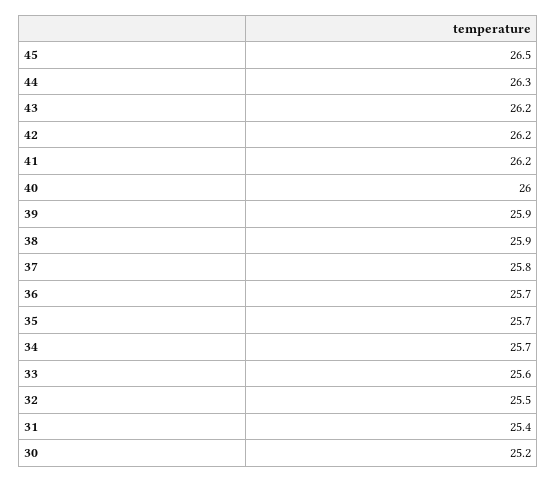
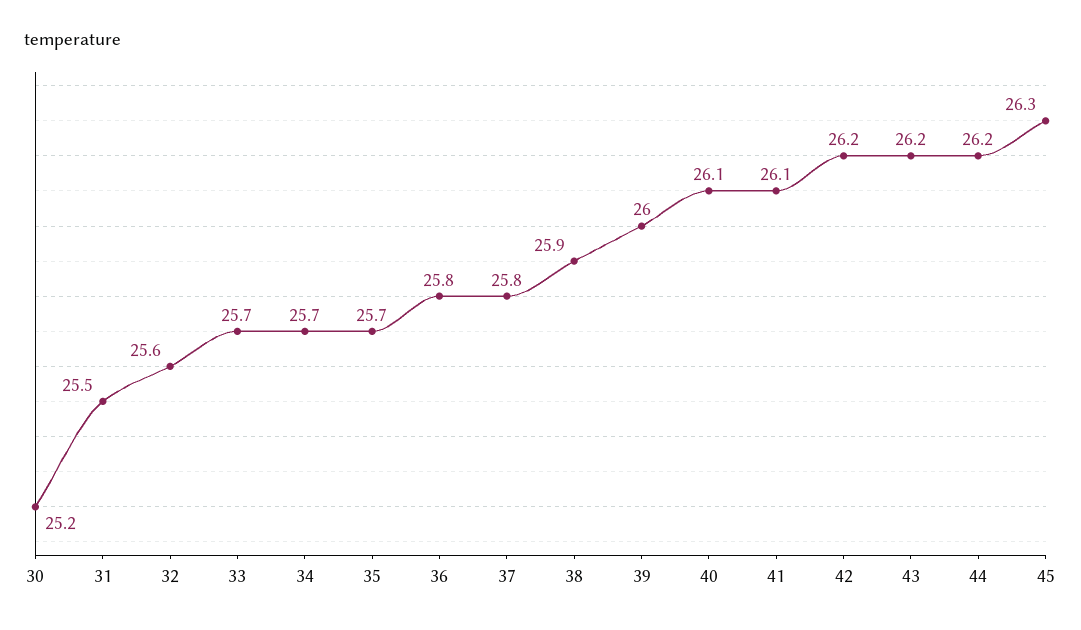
45: 26.5 -> 26.3
44: 26.3 -> 26.2
41: 26.2 -> 26.1
40: 26 -> 26.1
39: 25.9 -> 26
36: 25.7 -> 25.8
33: 25.6 -> 25.7
32: 25.5 -> 25.6
31: 25.4 -> 25.5

